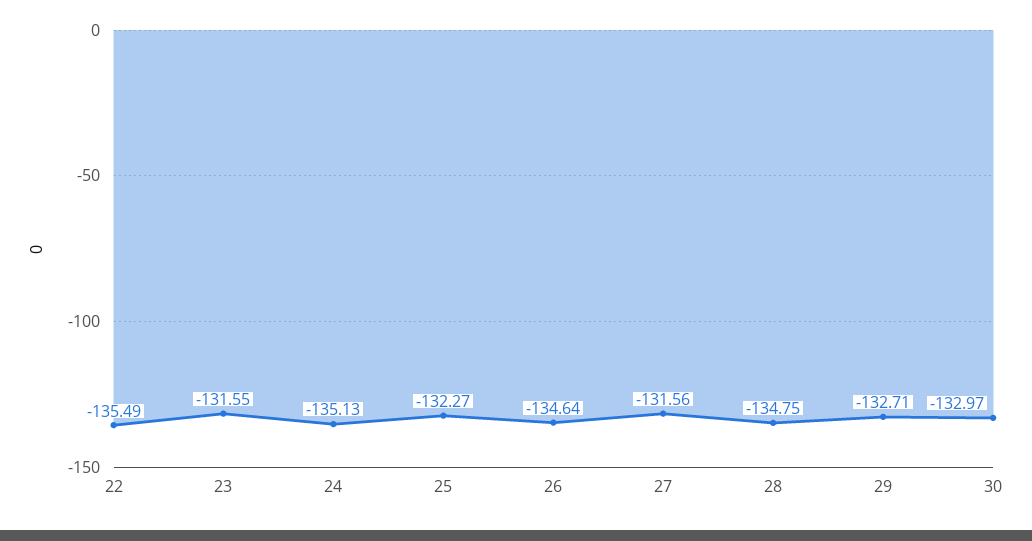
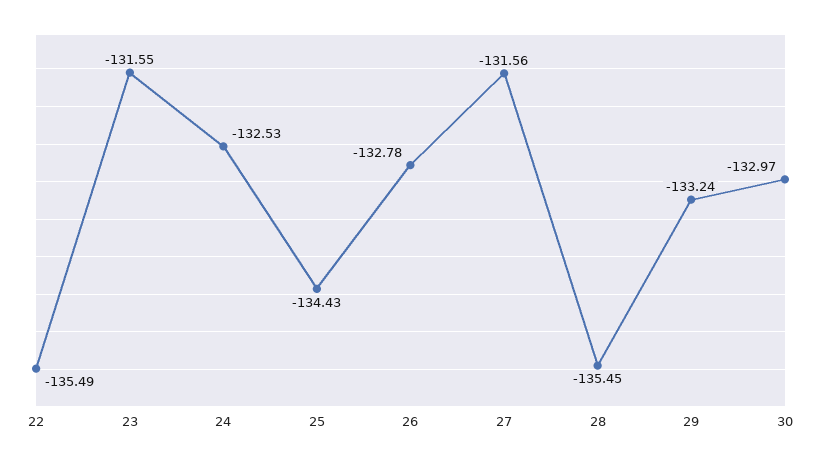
24: -135.13 -> -132.53
25: -132.27 -> -134.43
26: -134.64 -> -132.78
28: -134.75 -> -135.45
29: -132.71 -> -133.24

